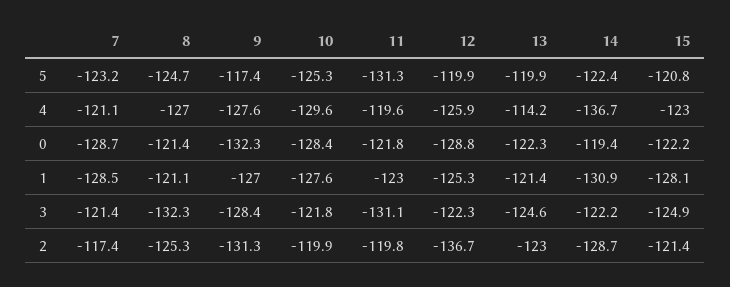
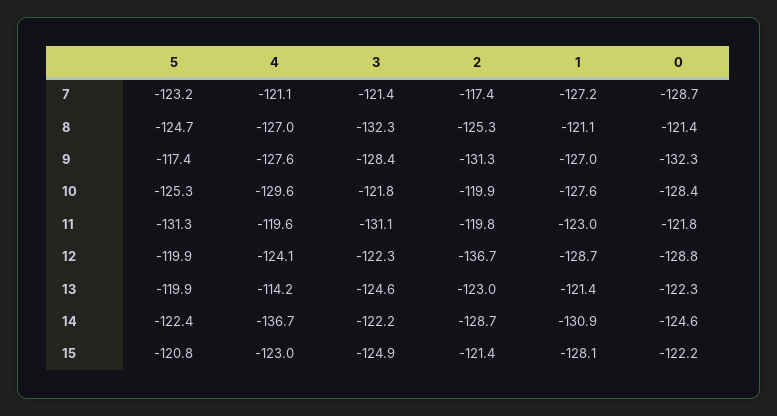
12, 4: -125.9 -> -124.1
14, 0: -119.4 -> -124.6
7, 1: -128.5 -> -127.2
12, 1: -125.3 -> -128.7

